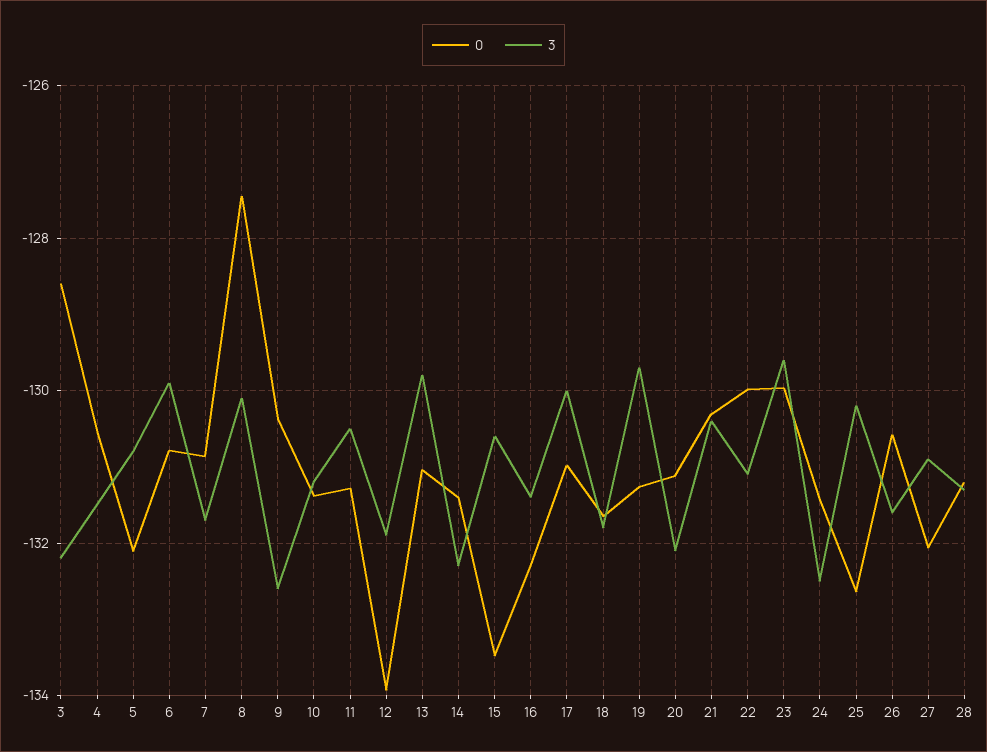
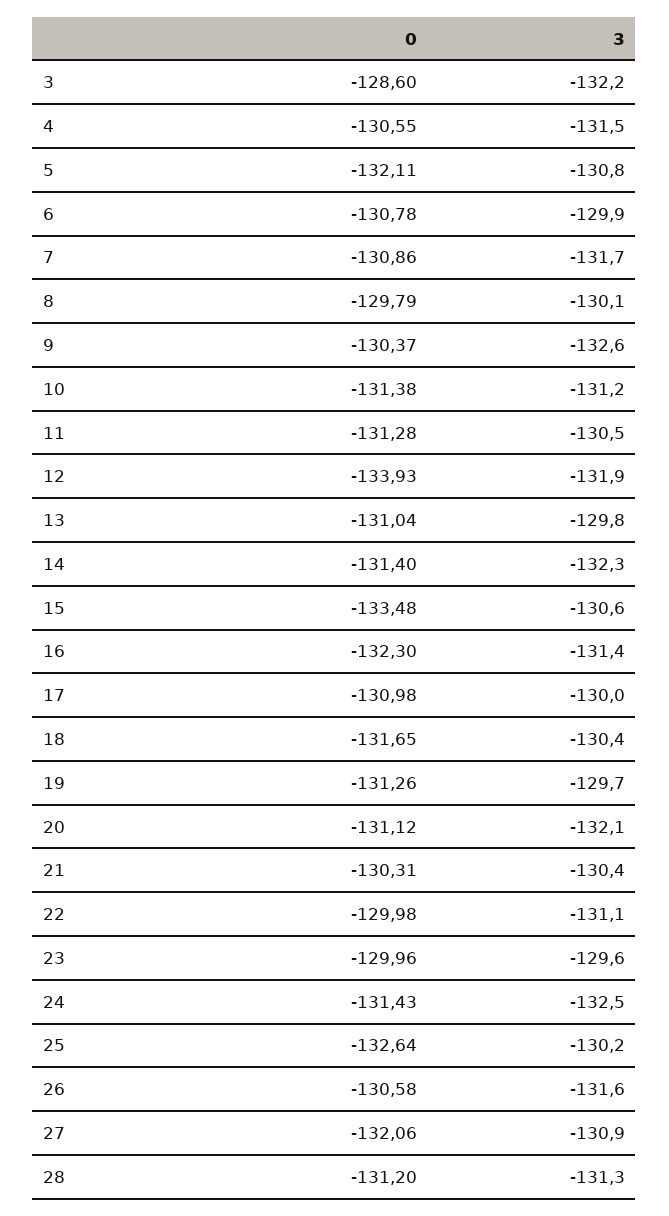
0, 8: -127.4 -> -129.79
3, 18: -131.8 -> -130.4

